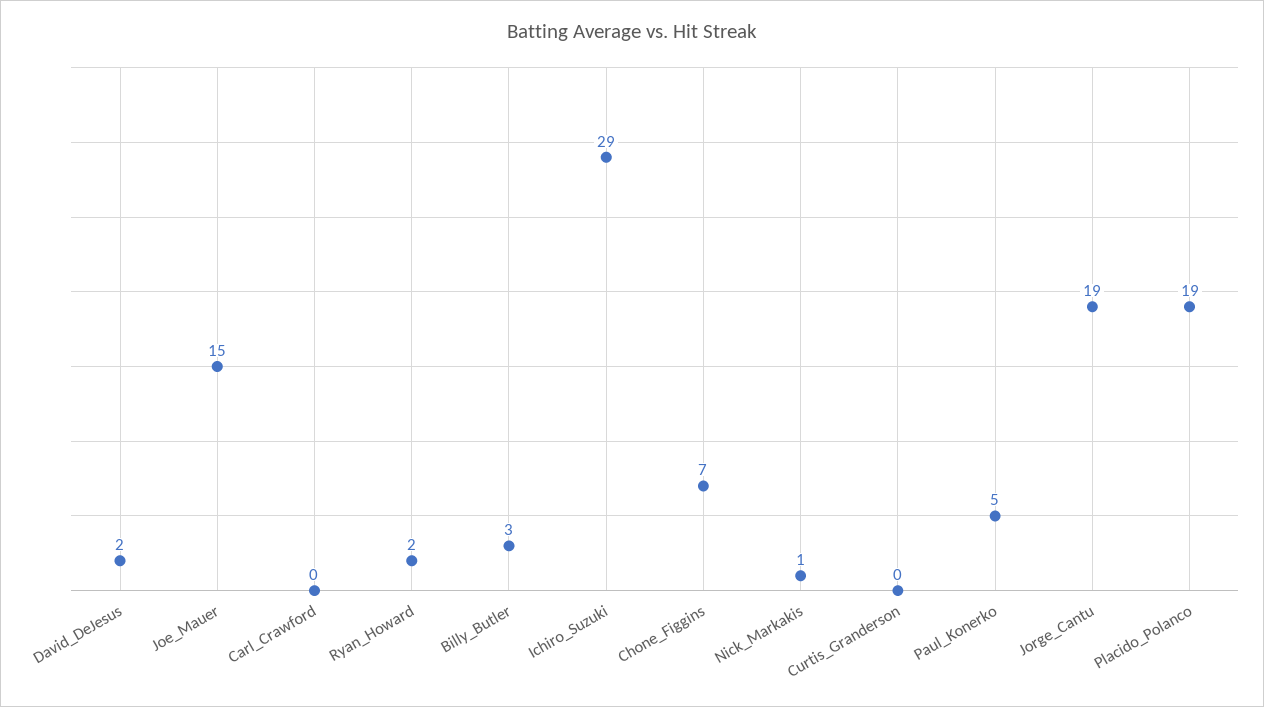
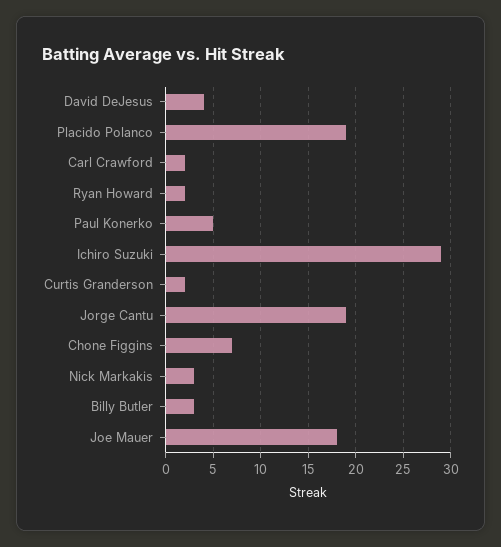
David_DeJesus: 2 -> 4
Joe_Mauer: 15 -> 18
Carl_Crawford: 0 -> 2
Nick_Markakis: 1 -> 3
Curtis_Granderson: 0 -> 2

